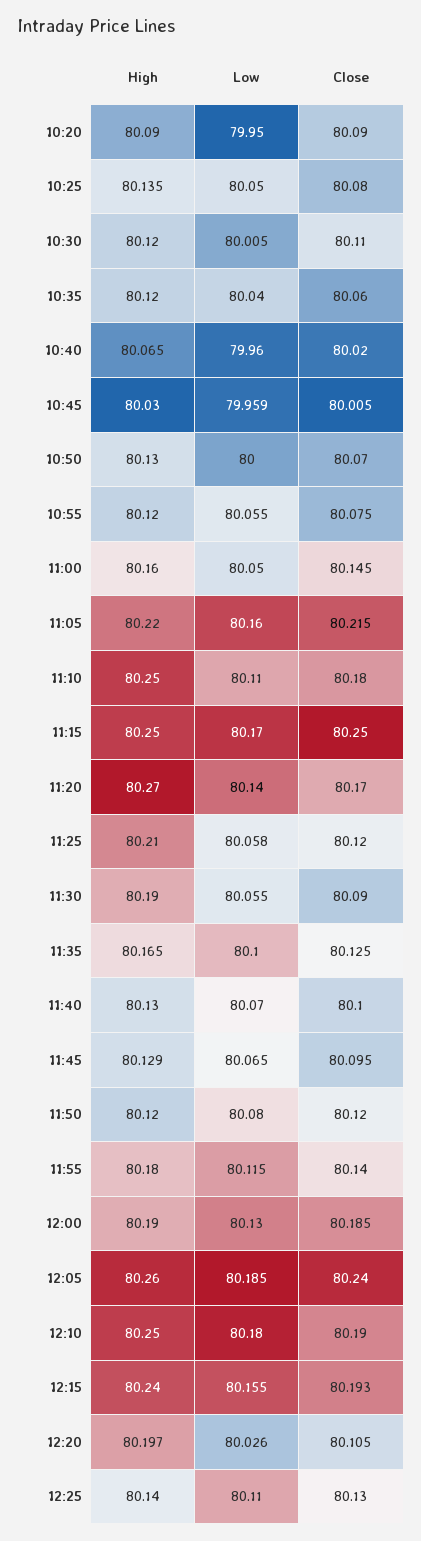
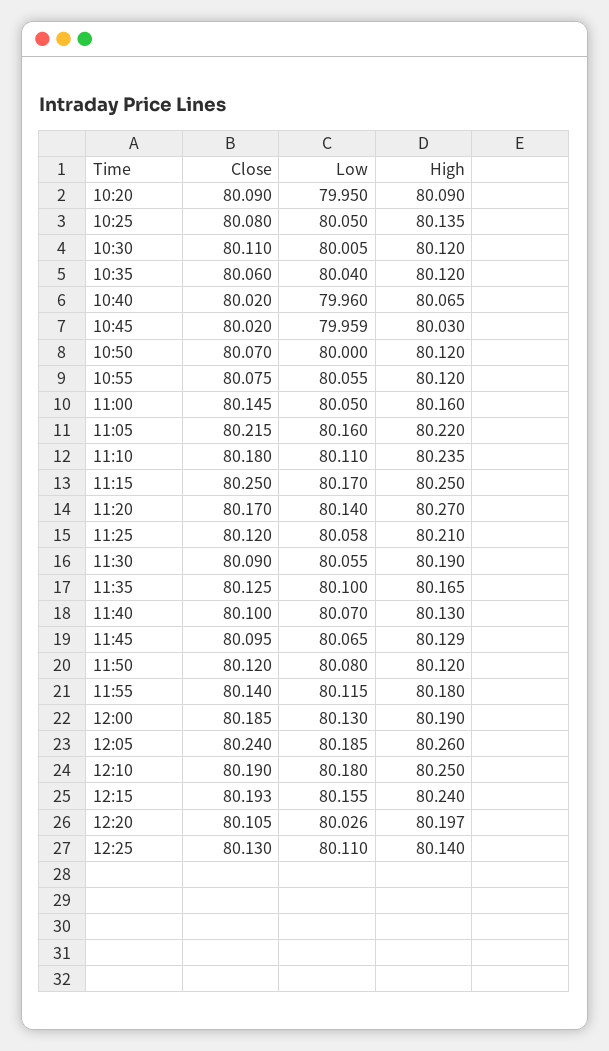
Close, 10:45: 80.005 -> 80.02
High, 10:50: 80.13 -> 80.12
High, 11:10: 80.25 -> 80.235

